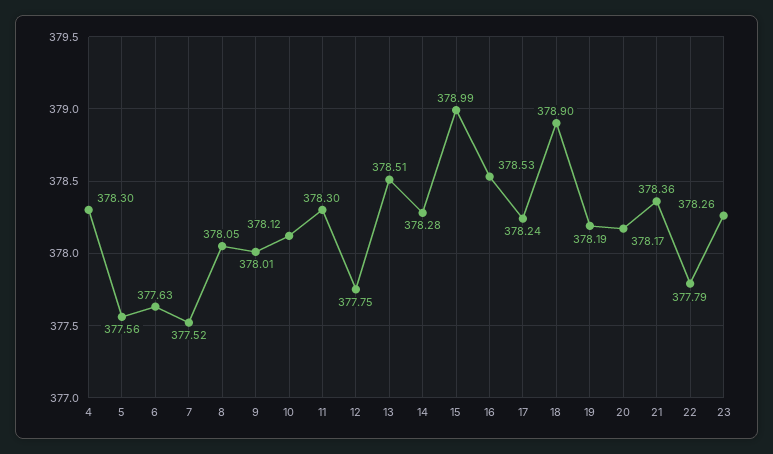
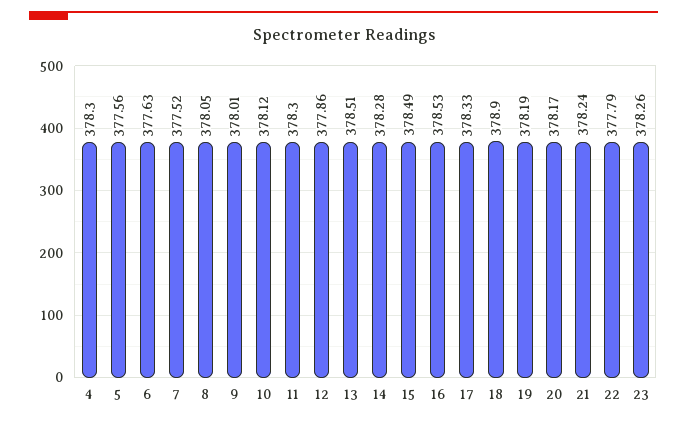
12: 377.75 -> 377.86
15: 378.99 -> 378.49
17: 378.24 -> 378.33
21: 378.36 -> 378.24

